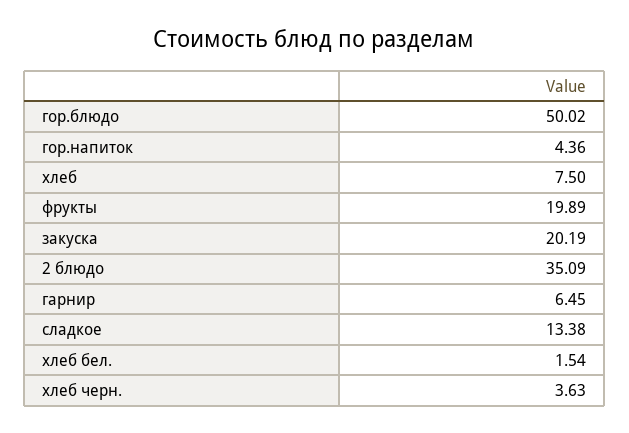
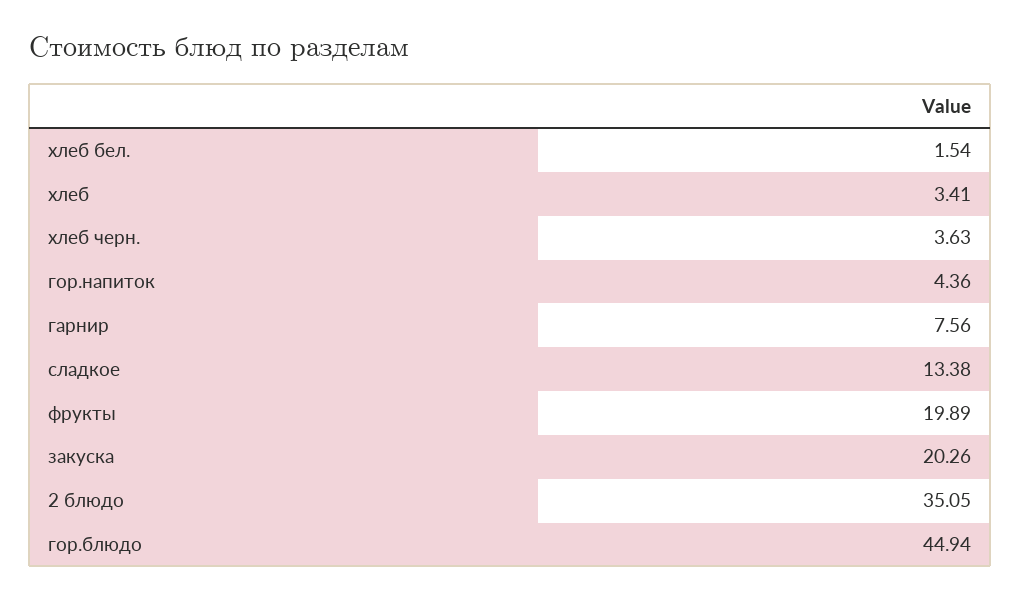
гор.блюдо: 50.02 -> 44.94
хлеб: 7.5 -> 3.41
закуска: 20.19 -> 20.26
2 блюдо: 35.09 -> 35.05
гарнир: 6.45 -> 7.56

